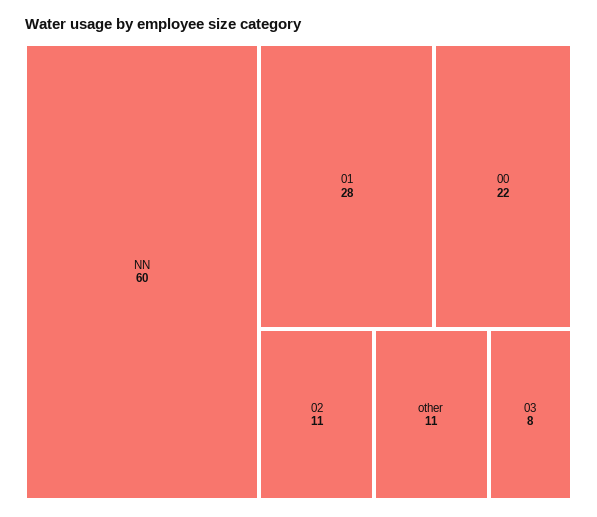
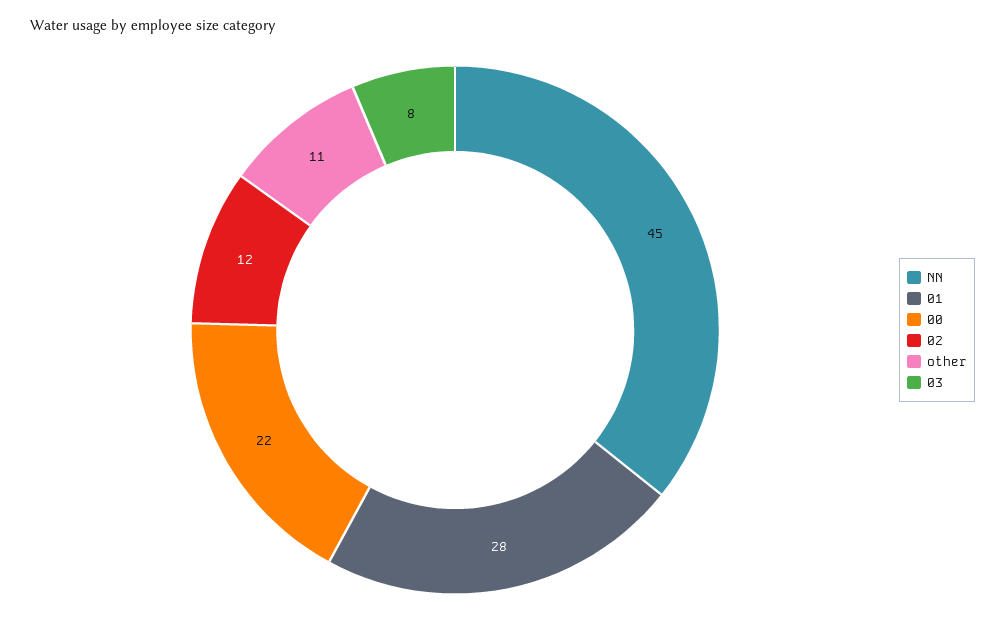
NN: 60 -> 45
02: 11 -> 12

